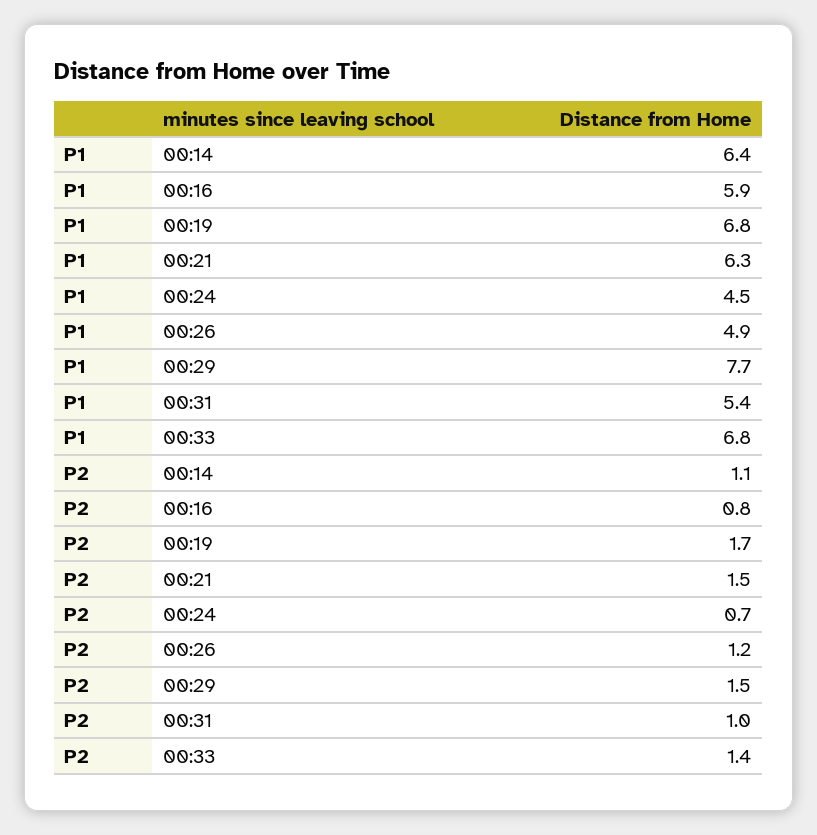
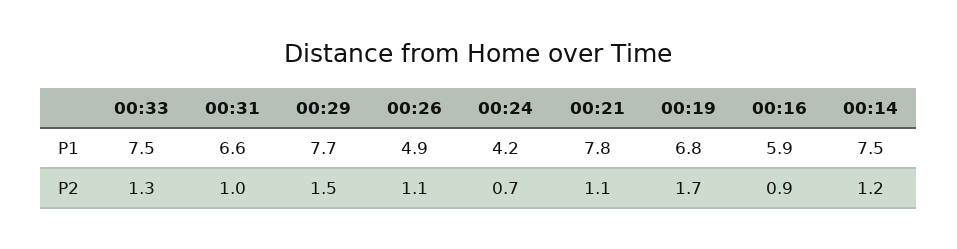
P1, 00:14: 6.4 -> 7.5
P1, 00:21: 6.3 -> 7.8
P1, 00:24: 4.5 -> 4.2
P1, 00:31: 5.4 -> 6.6
P1, 00:33: 6.8 -> 7.5
P2, 00:14: 1.1 -> 1.2
P2, 00:16: 0.8 -> 0.9
P2, 00:21: 1.5 -> 1.1
P2, 00:26: 1.2 -> 1.1
P2, 00:33: 1.4 -> 1.3

